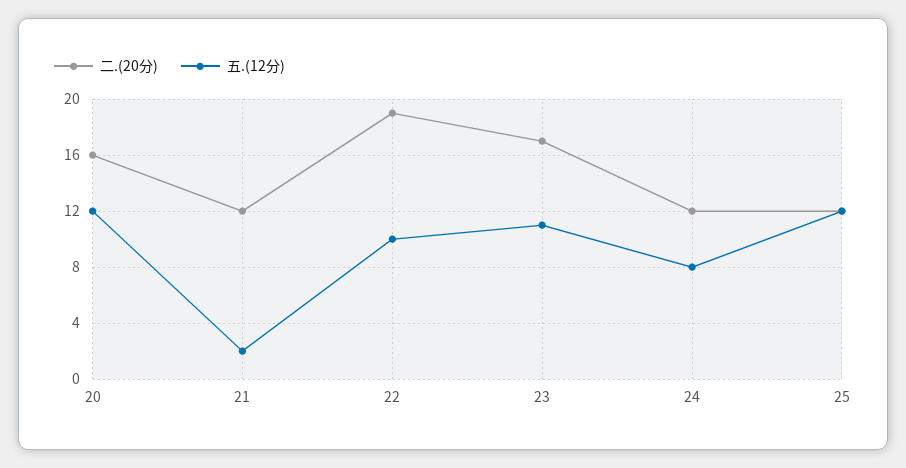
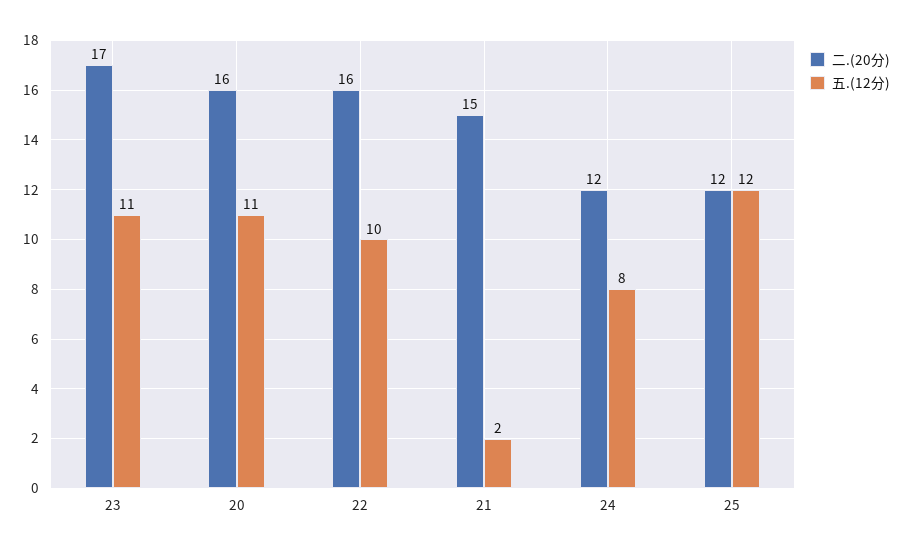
五.(12分), 20: 12 -> 11
二.(20分), 21: 12 -> 15
二.(20分), 22: 19 -> 16

